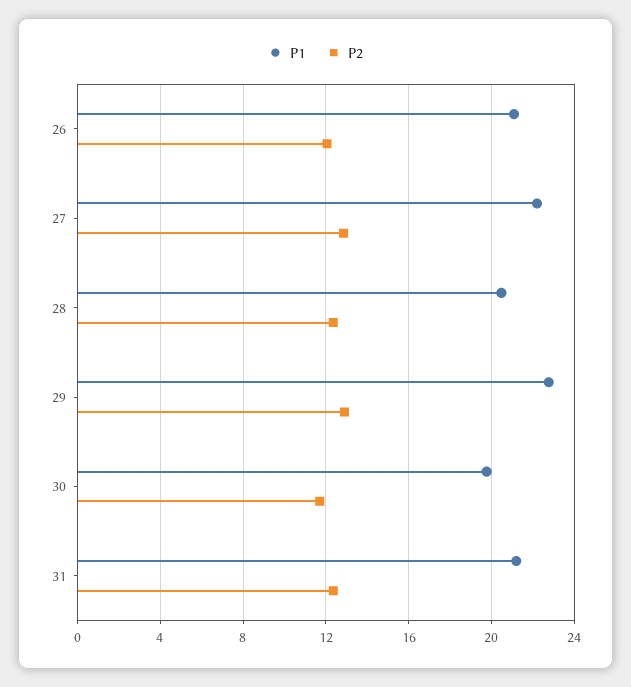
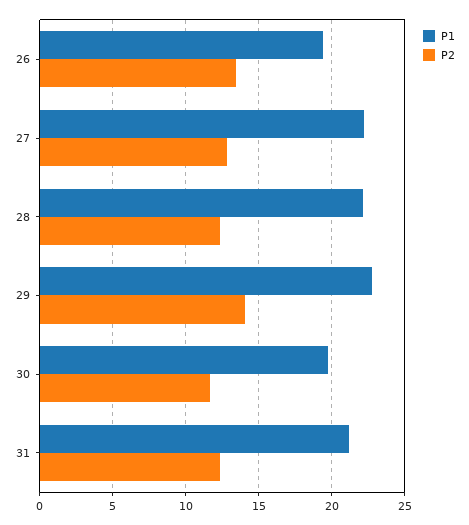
P1, 26: 21 -> 19.5
P2, 26: 12 -> 13.5
P1, 28: 20.5 -> 22
P2, 29: 13 -> 14

